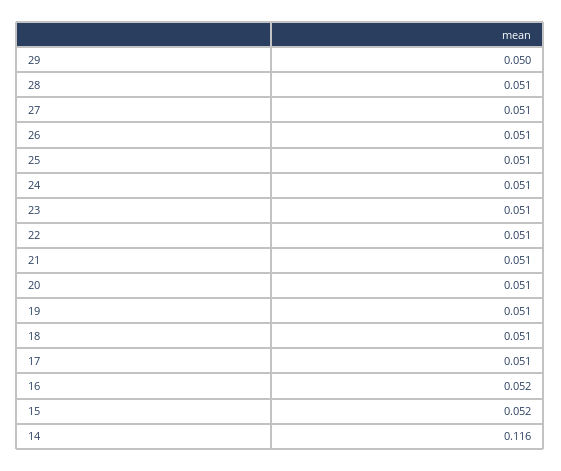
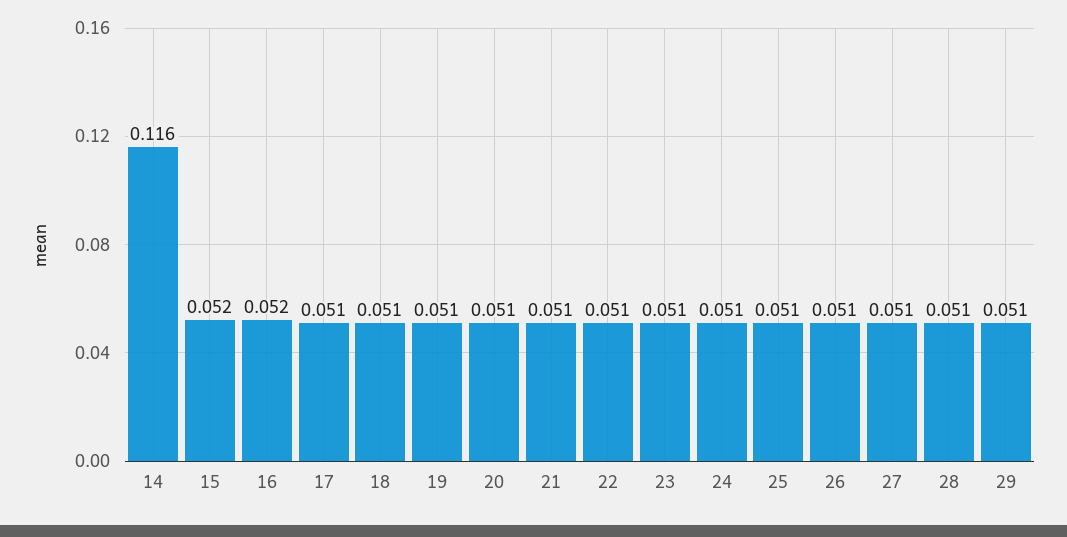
29: 0.05 -> 0.051

